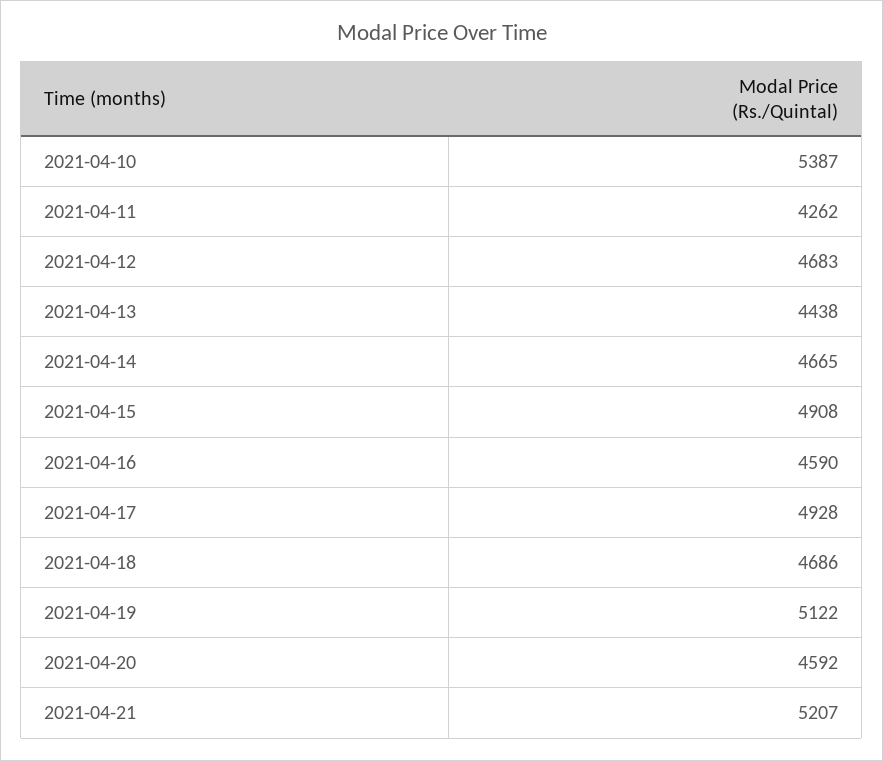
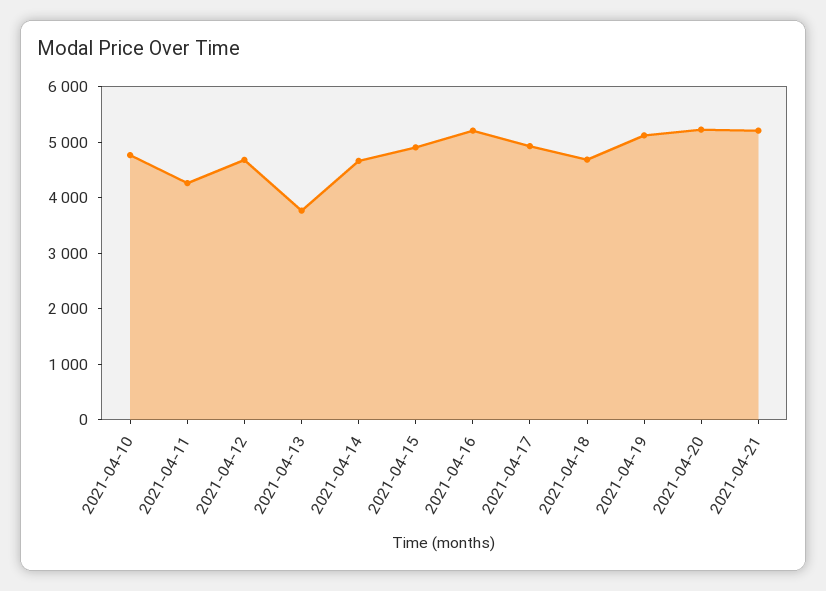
2021-04-10: 5387 -> 4800
2021-04-13: 4438 -> 3800
2021-04-16: 4590 -> 5200
2021-04-20: 4592 -> 5200

